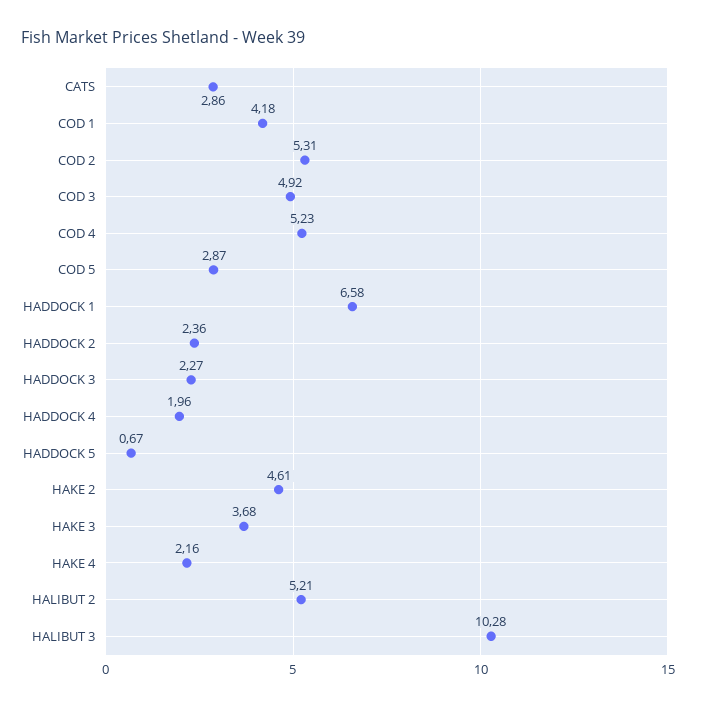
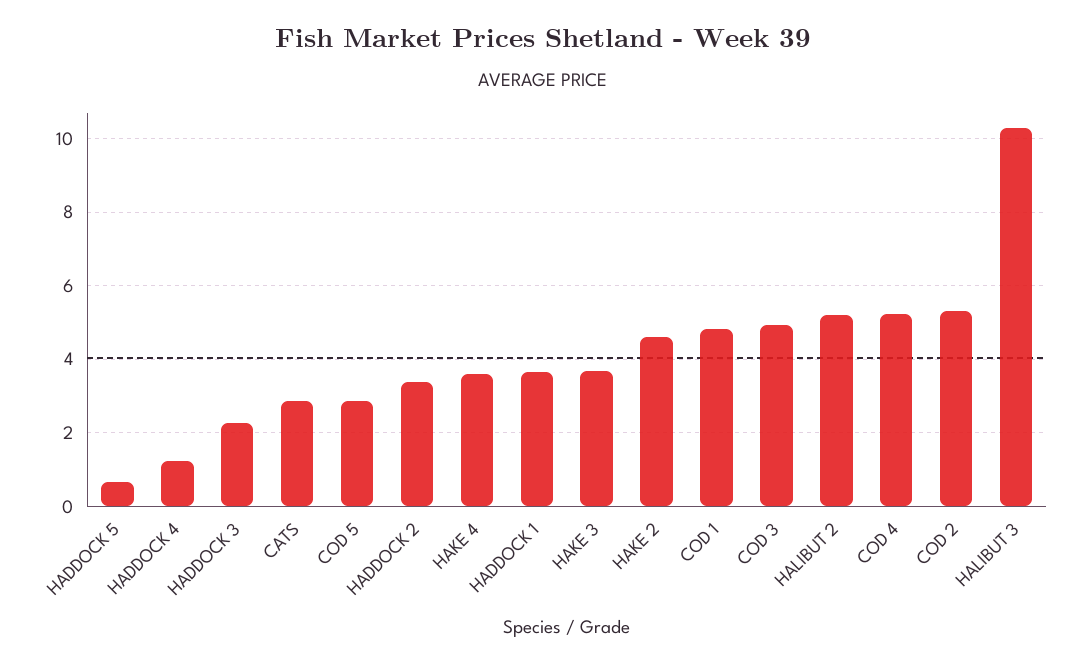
COD 1: 4.18 -> 4.8
HADDOCK 1: 6.58 -> 3.6
HADDOCK 2: 2.36 -> 3.4
HADDOCK 4: 1.96 -> 1.2
HAKE 4: 2.16 -> 3.6

